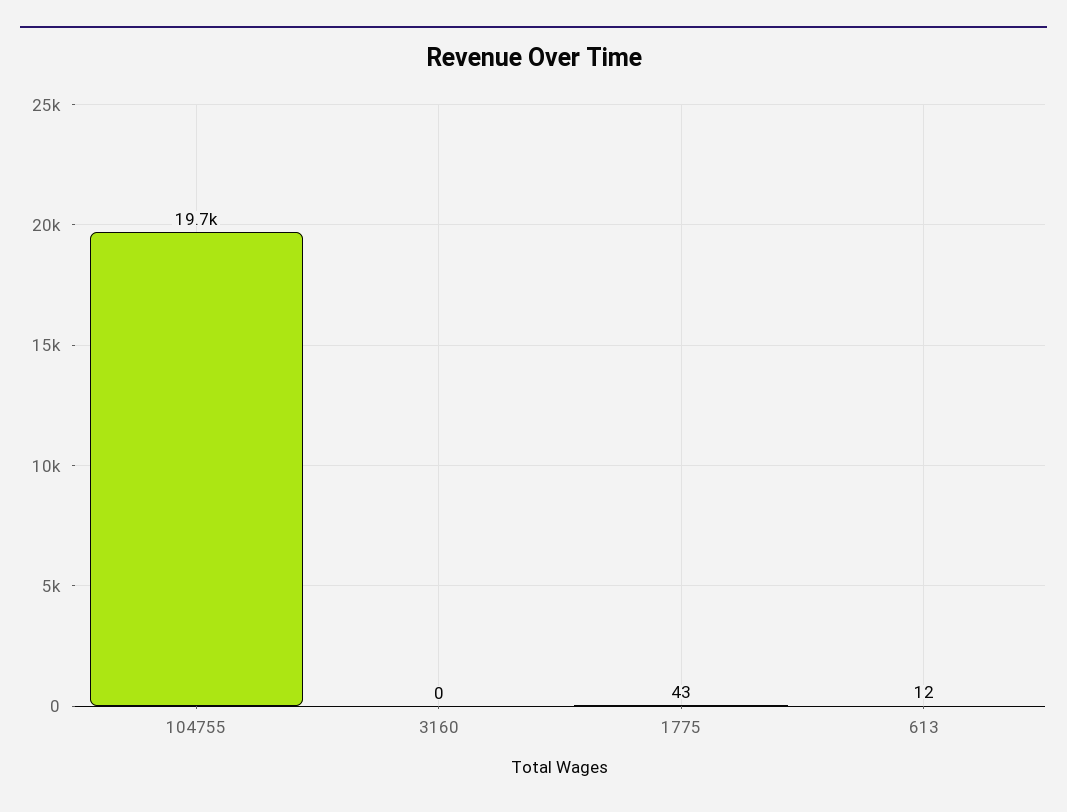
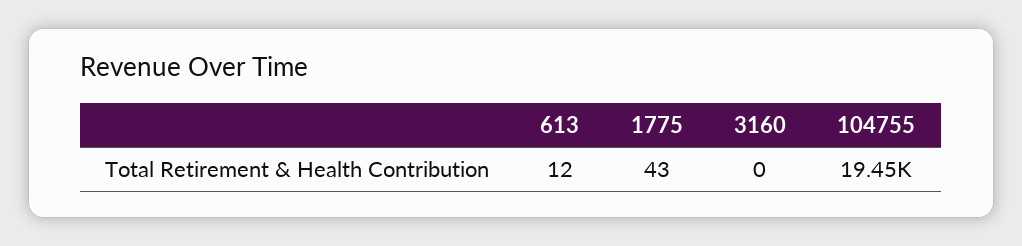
104755: 19700 -> 19450

